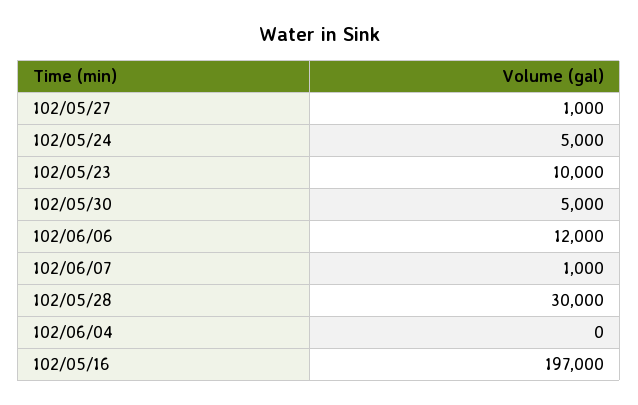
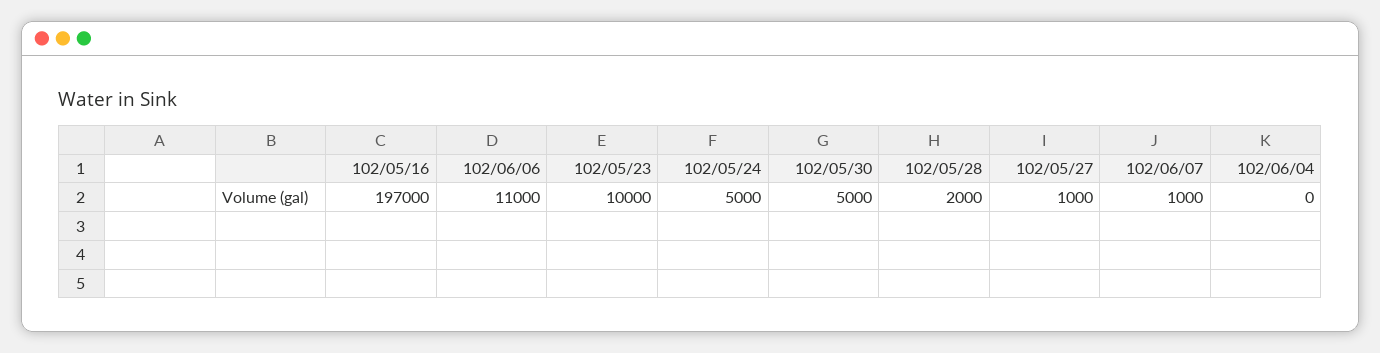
102/06/06: 12000 -> 11000
102/05/28: 30000 -> 2000

